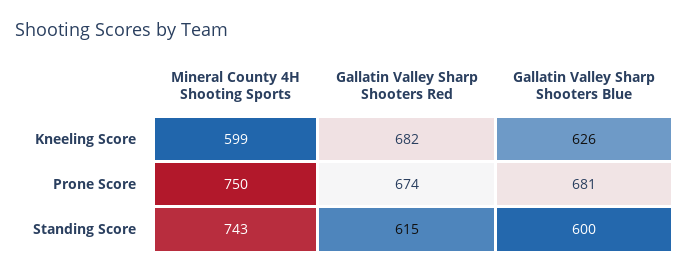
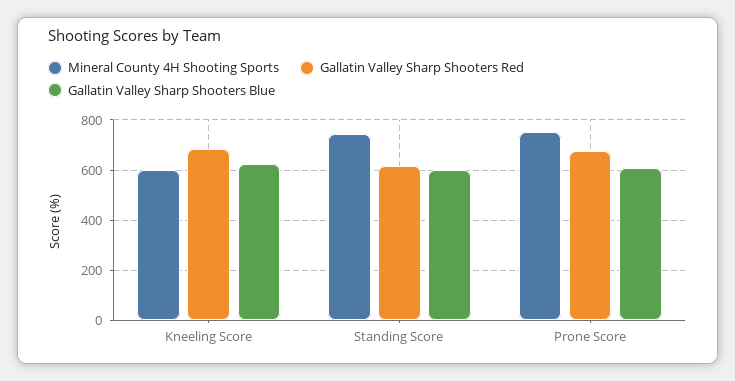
Gallatin Valley Sharp Shooters Blue, Prone Score: 681 -> 600

